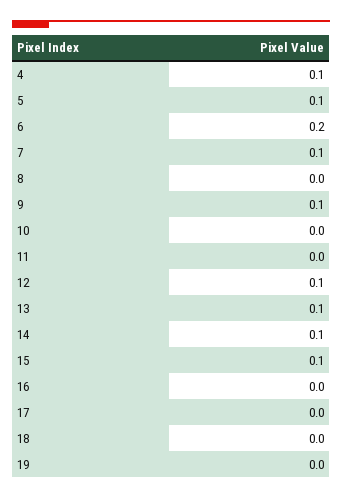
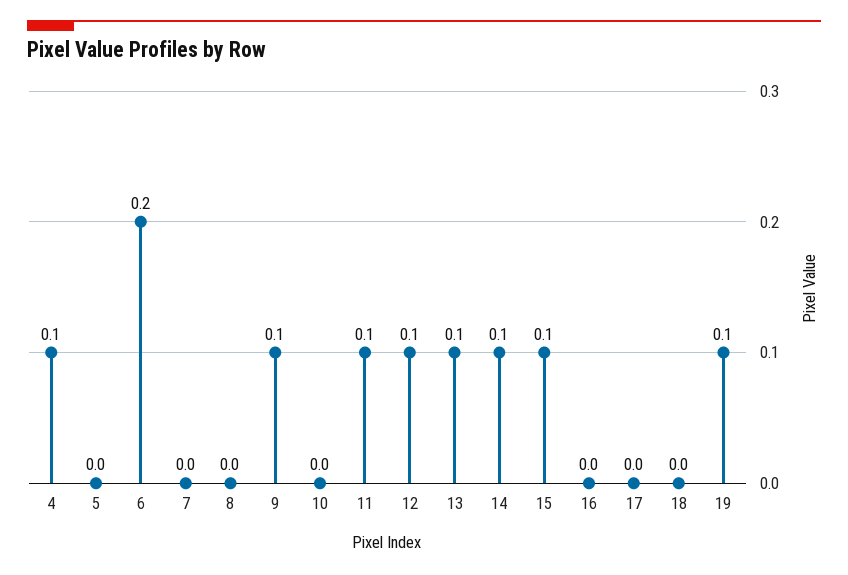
5: 0.1 -> 0
7: 0.1 -> 0
11: 0 -> 0.1
19: 0 -> 0.1

